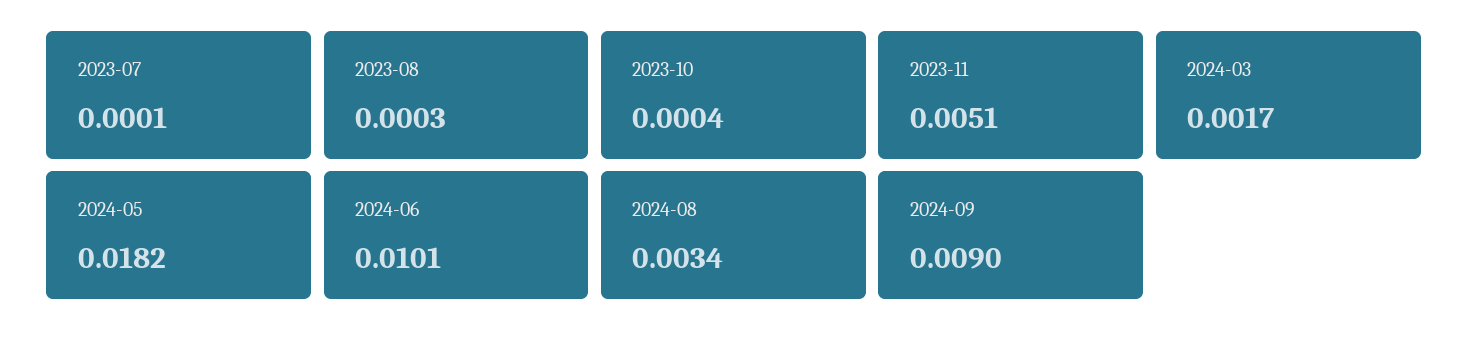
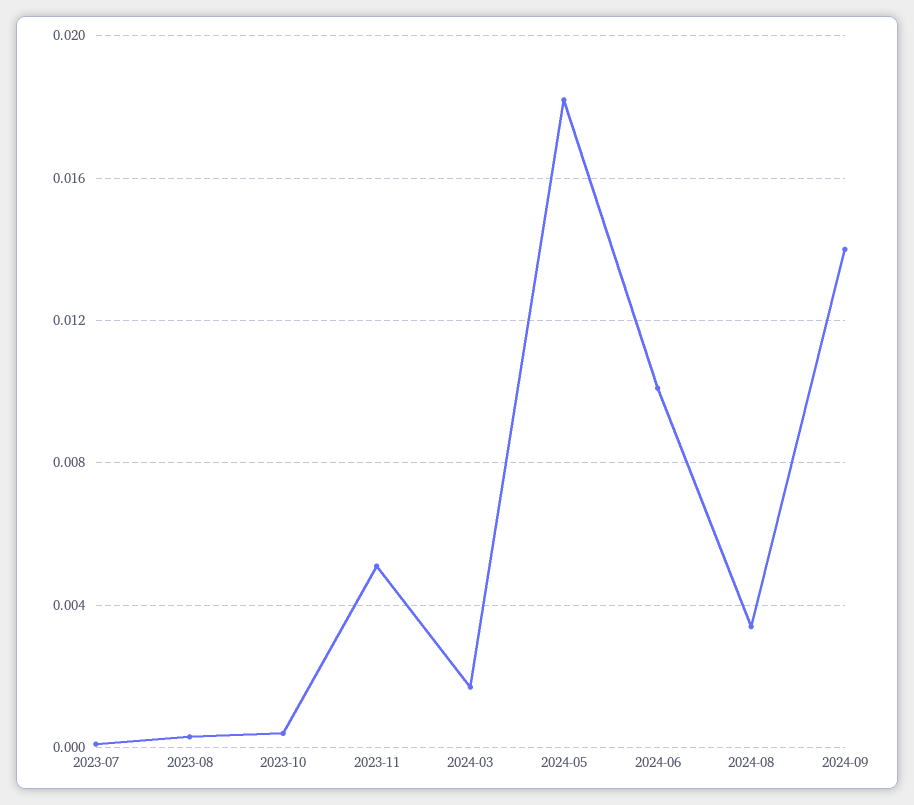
2024-09: 0.009 -> 0.014

